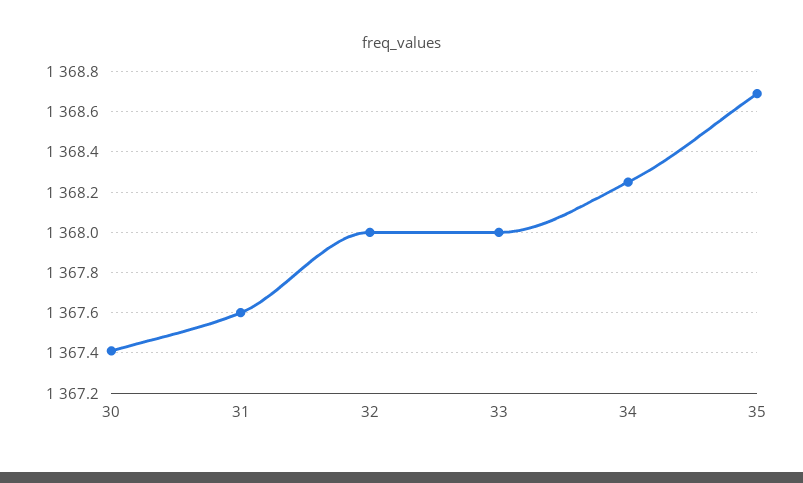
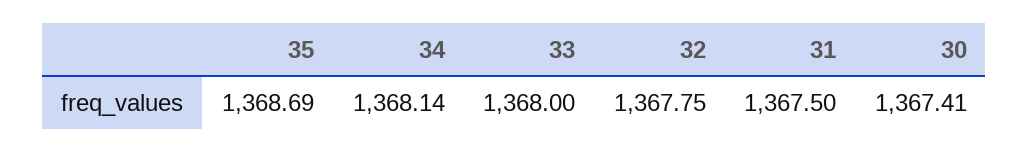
31: 1367.6 -> 1367.5
32: 1368 -> 1367.75
34: 1368.25 -> 1368.14

